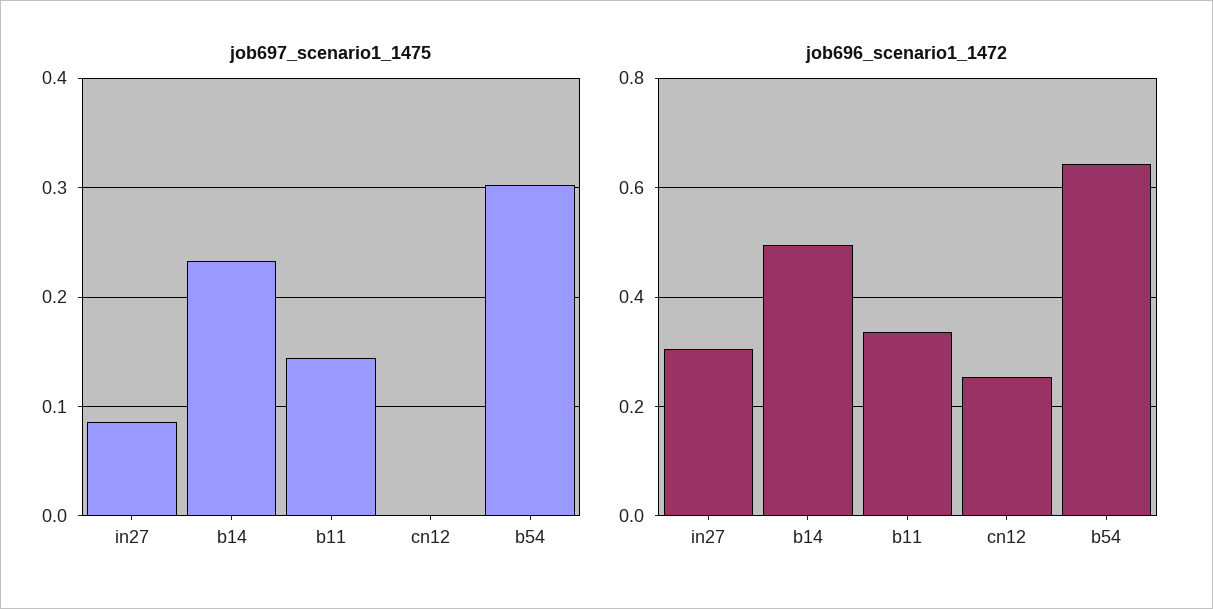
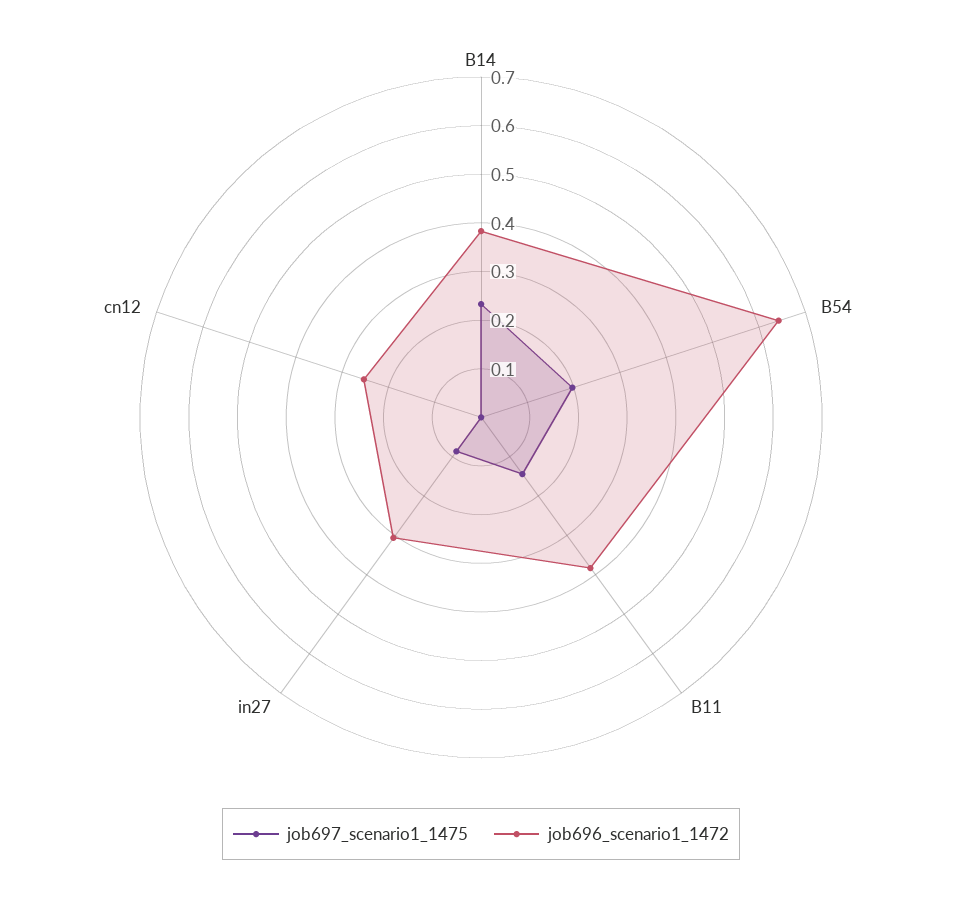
job697_scenario1_1475, b54: 0.3 -> 0.2
job696_scenario1_1472, b14: 0.5 -> 0.38
job696_scenario1_1472, b11: 0.34 -> 0.38

